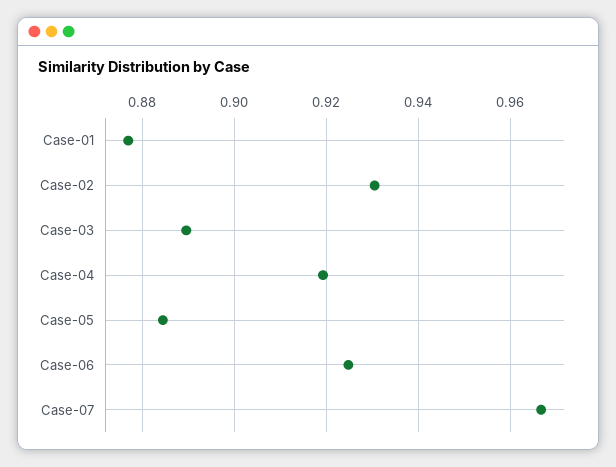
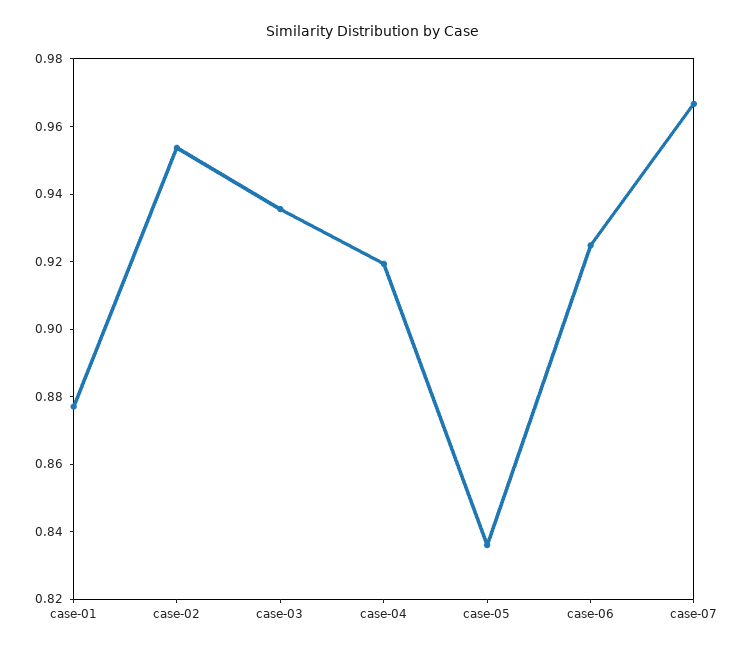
Case-02: 0.93 -> 0.955
Case-03: 0.89 -> 0.935
Case-05: 0.884 -> 0.835

